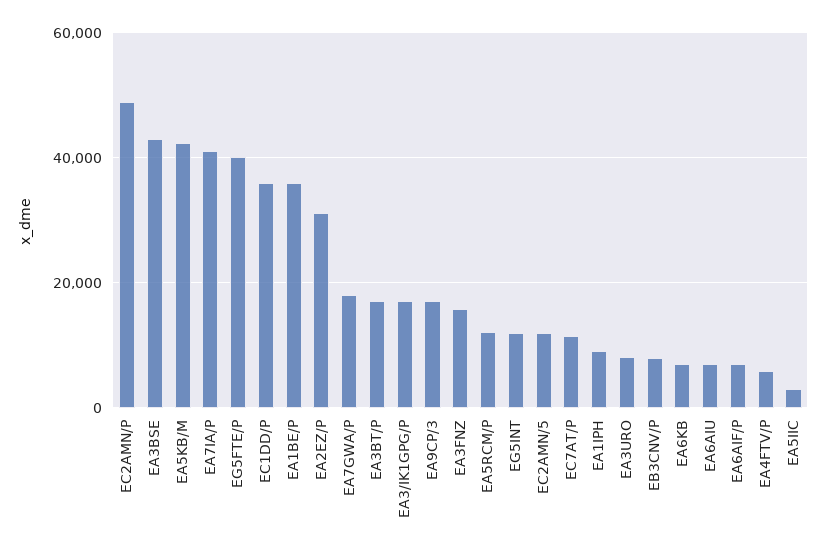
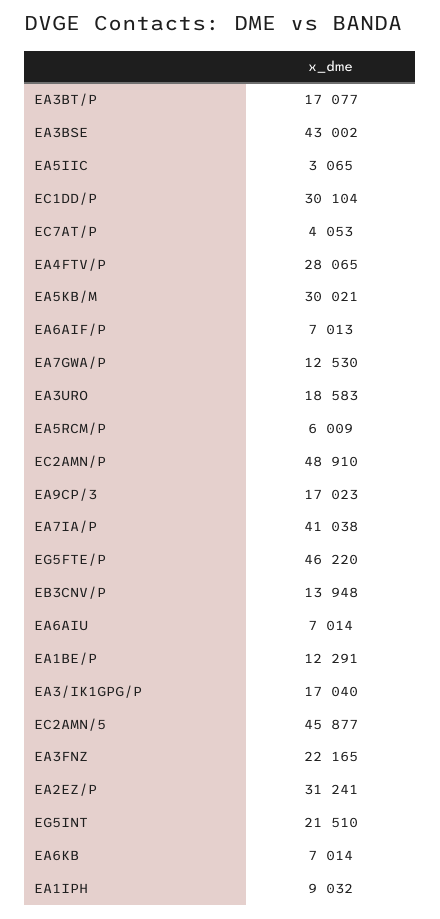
EA5KB/M: 42000 -> 30021
EG5FTE/P: 40000 -> 46220
EC1DD/P: 36000 -> 30104
EA1BE/P: 36000 -> 12291
EA7GWA/P: 18000 -> 12530
EA3FNZ: 16000 -> 22165
EA5RCM/P: 12000 -> 6009
EG5INT: 12000 -> 21510
EC2AMN/5: 12000 -> 45877
EC7AT/P: 12000 -> 4053
EA3URO: 8000 -> 18583
EB3CNV/P: 8000 -> 13948
EA4FTV/P: 6000 -> 28065

